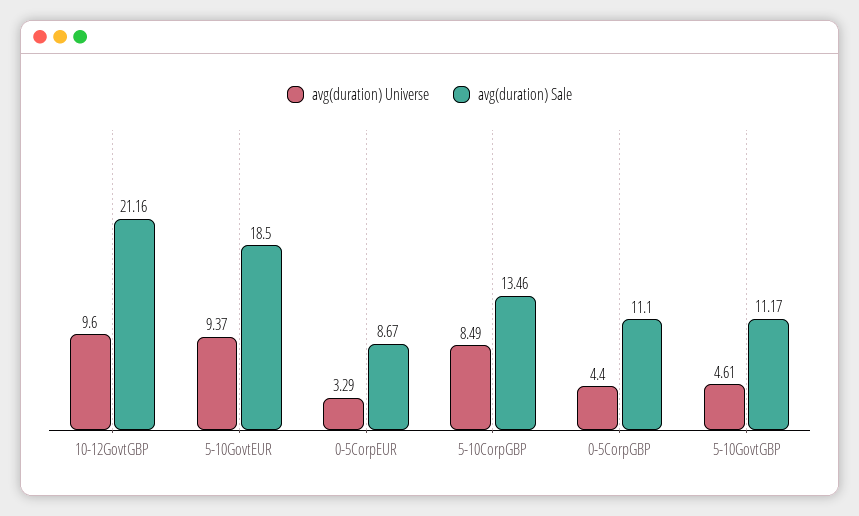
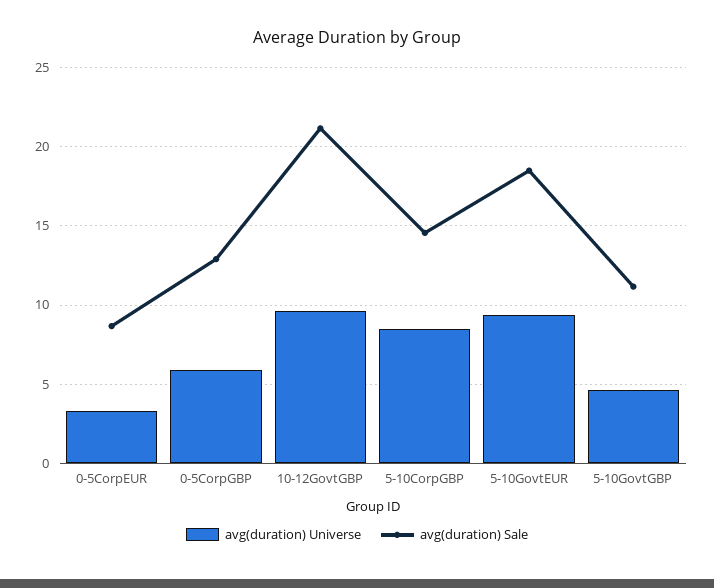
avg(duration) Sale, 5-10CorpGBP: 13.46 -> 14.5
avg(duration) Universe, 0-5CorpGBP: 4.4 -> 6
avg(duration) Sale, 0-5CorpGBP: 11.1 -> 13

